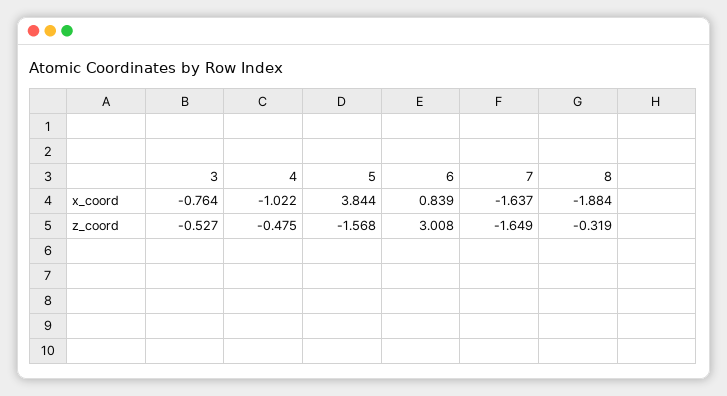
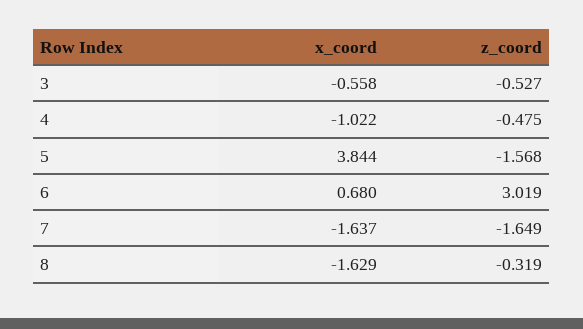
3, x_coord: -0.764 -> -0.558
6, x_coord: 0.839 -> 0.68
8, x_coord: -1.884 -> -1.629
6, z_coord: 3.008 -> 3.019

